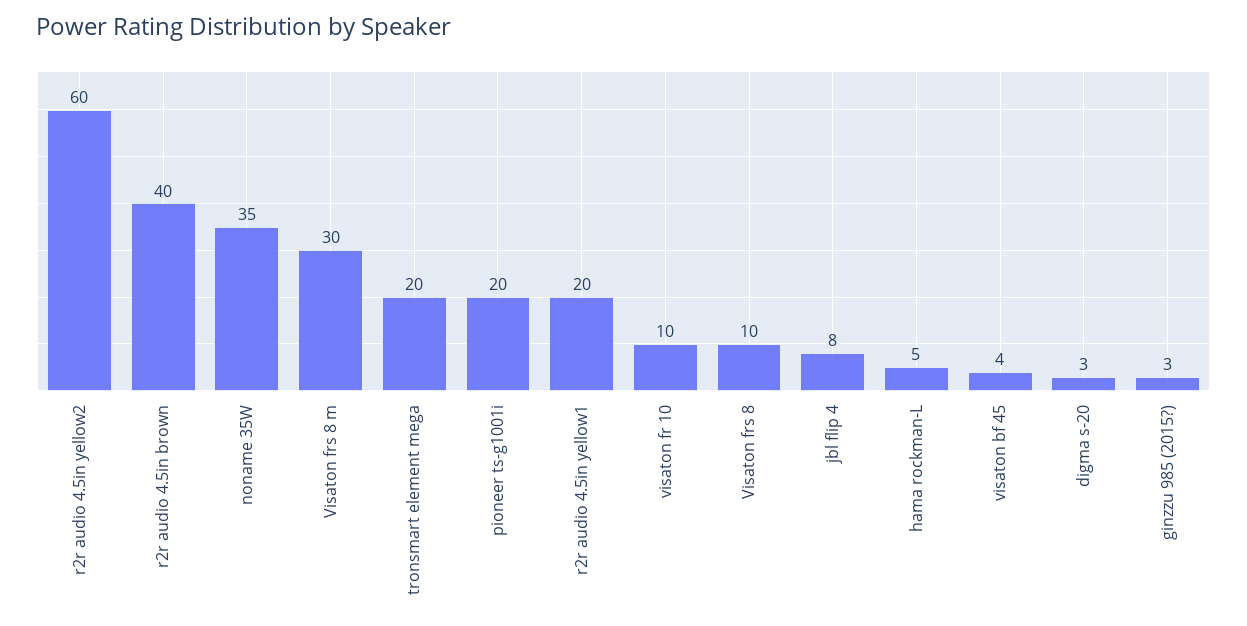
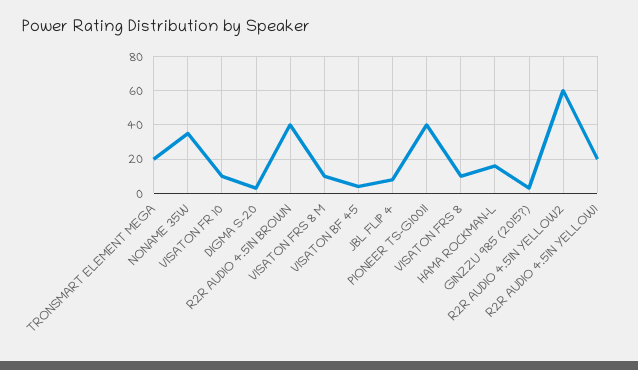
Visaton frs 8 m: 30 -> 10
pioneer ts-g1001i: 20 -> 40
hama rockman-L: 5 -> 15

